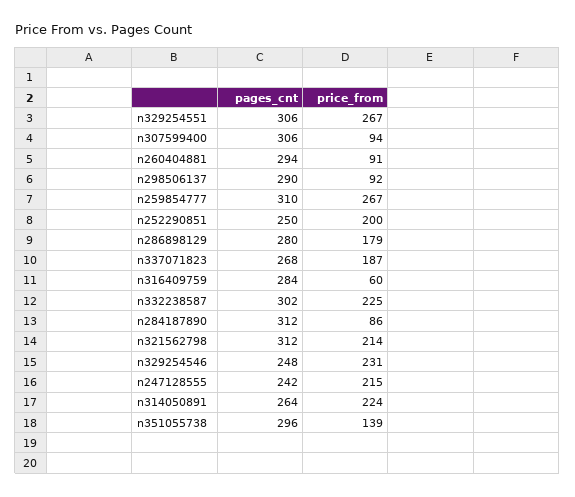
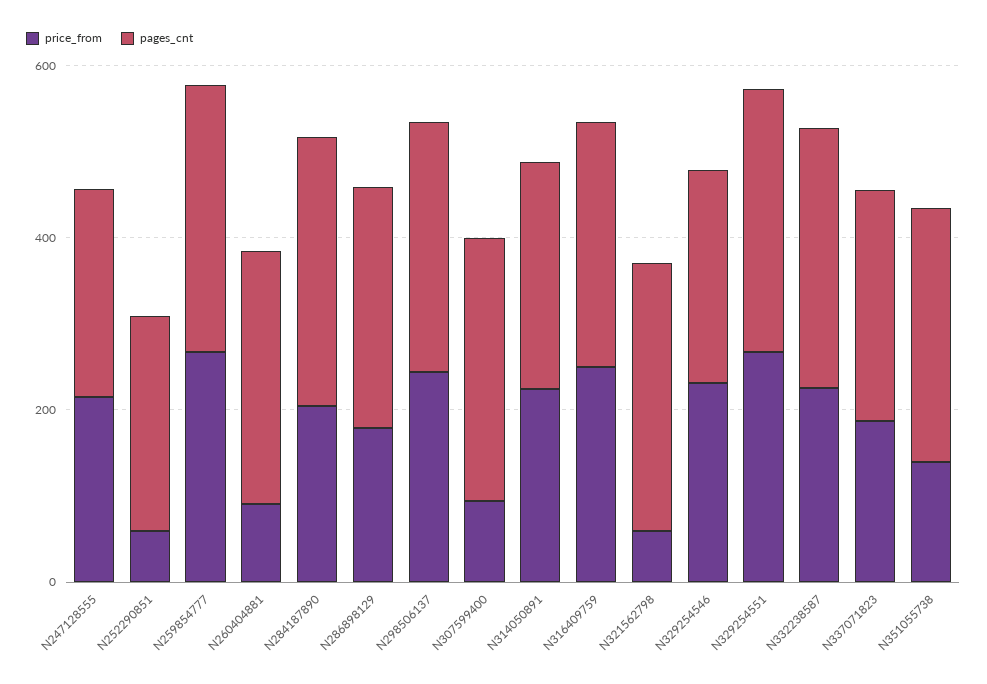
price_from, n298506137: 92 -> 250
price_from, n252290851: 200 -> 50
price_from, n316409759: 60 -> 250
price_from, n284187890: 86 -> 200
price_from, n321562798: 214 -> 50

